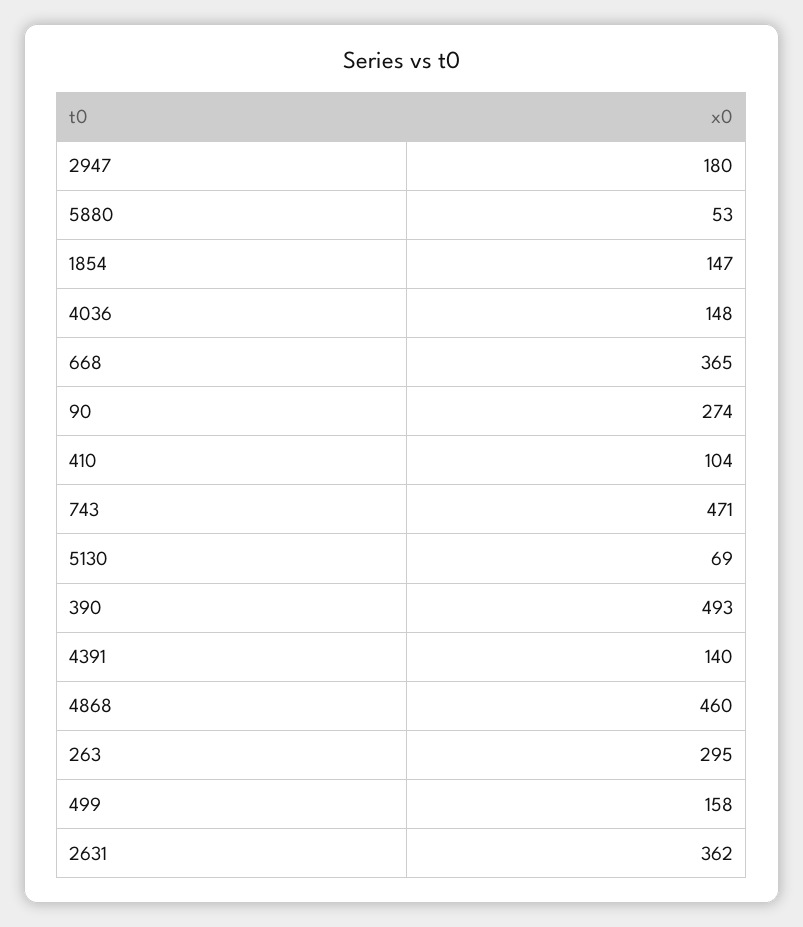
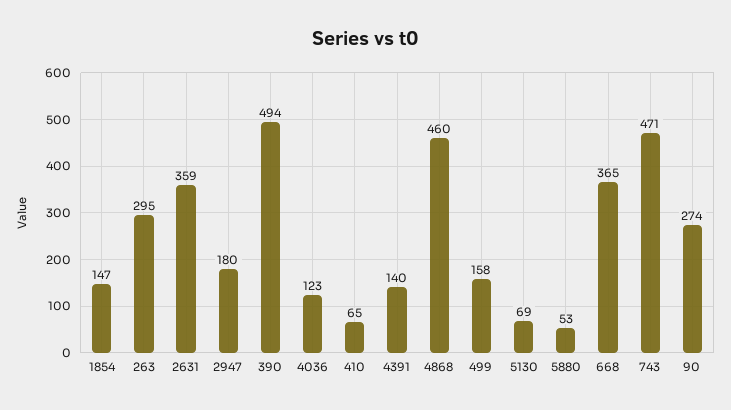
4036: 148 -> 123
410: 104 -> 65
390: 493 -> 494
2631: 362 -> 359

